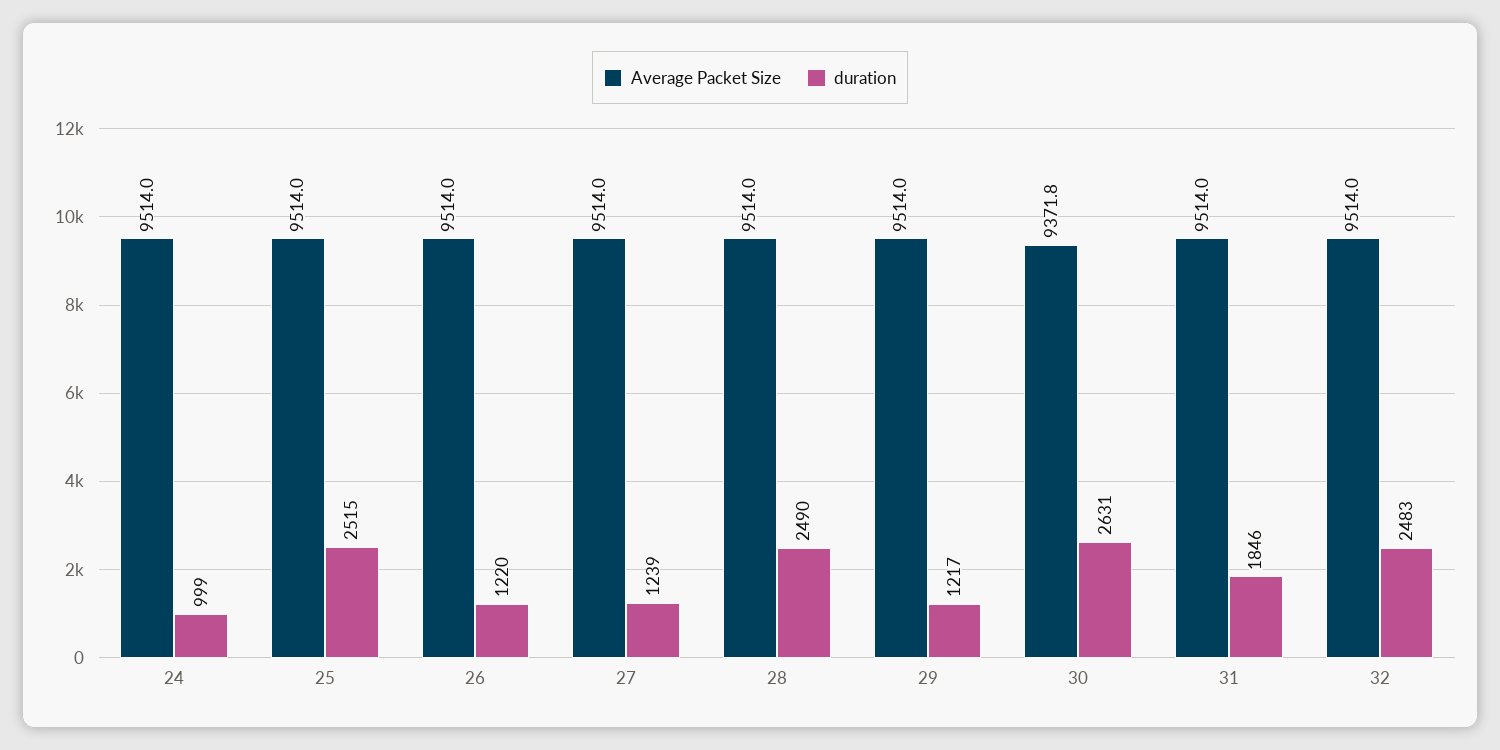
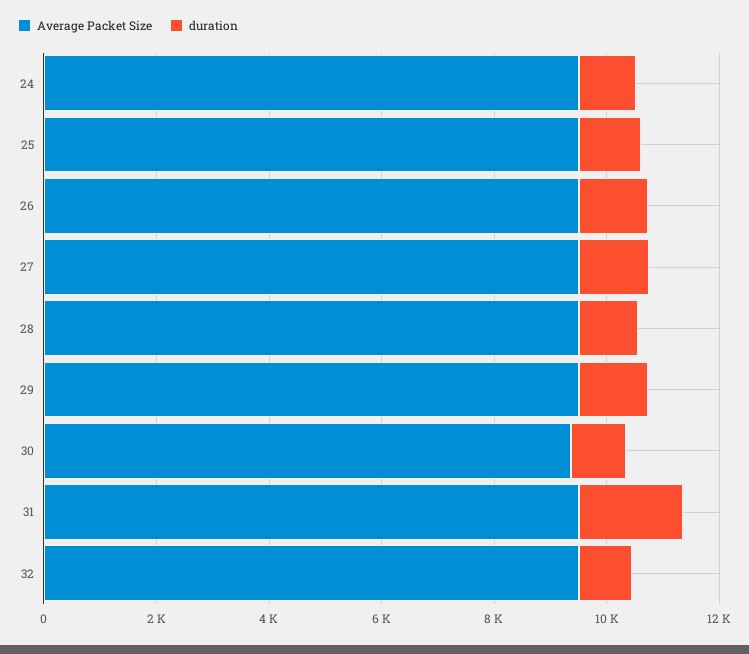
duration, 25: 2515 -> 1000
duration, 28: 2490 -> 1000
duration, 30: 2631 -> 1000
duration, 32: 2483 -> 1000

